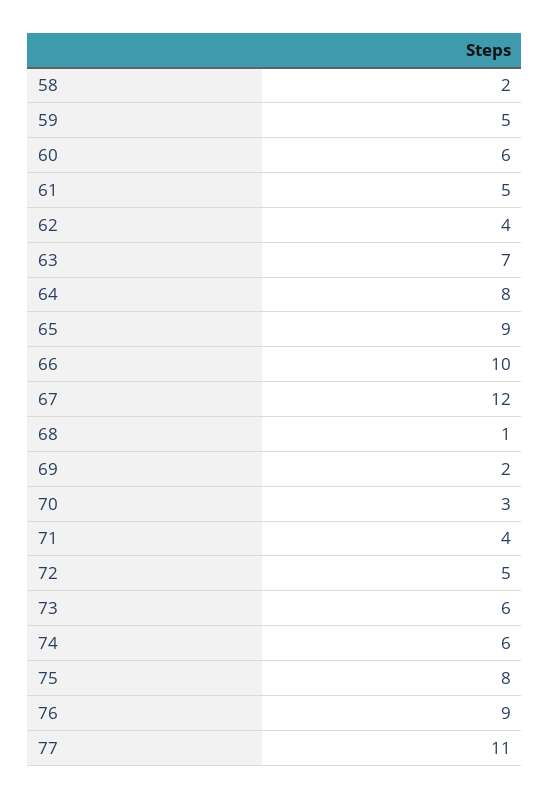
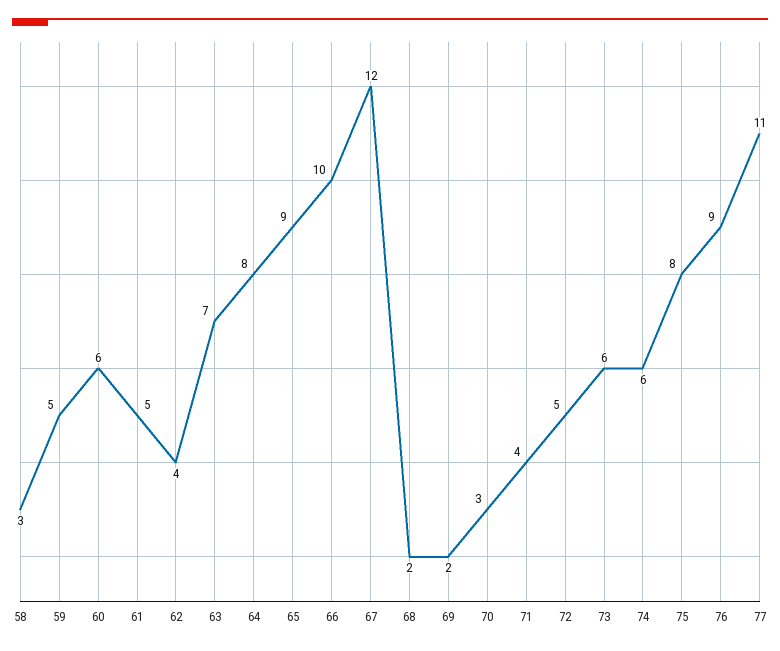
58: 2 -> 3
68: 1 -> 2

